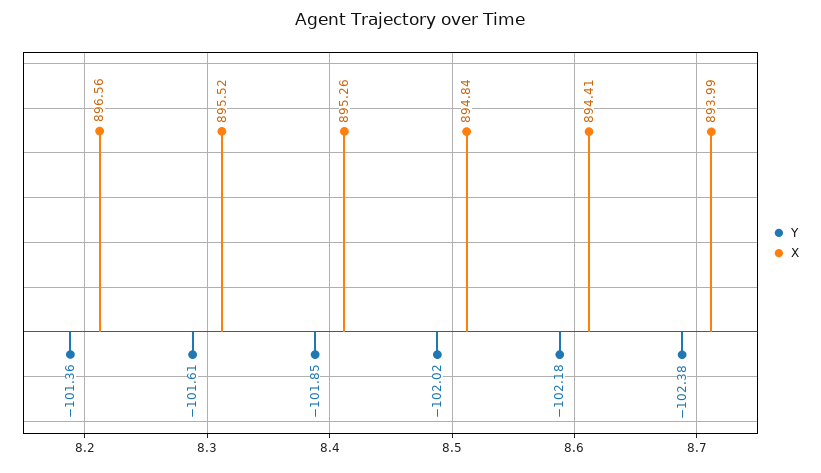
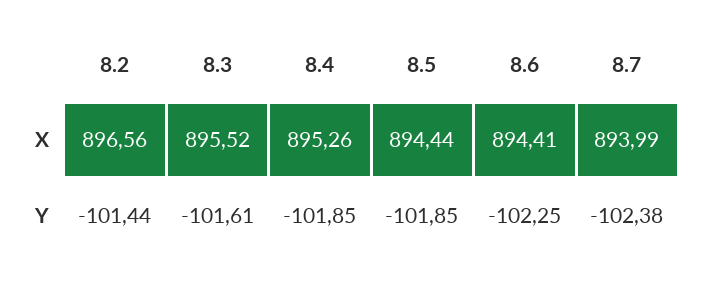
Y, 8.2: -101.36 -> -101.44
Y, 8.5: -102.02 -> -101.85
X, 8.5: 894.84 -> 894.44
Y, 8.6: -102.18 -> -102.25

